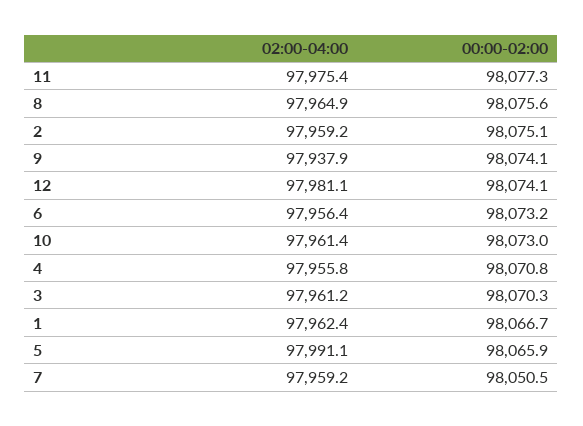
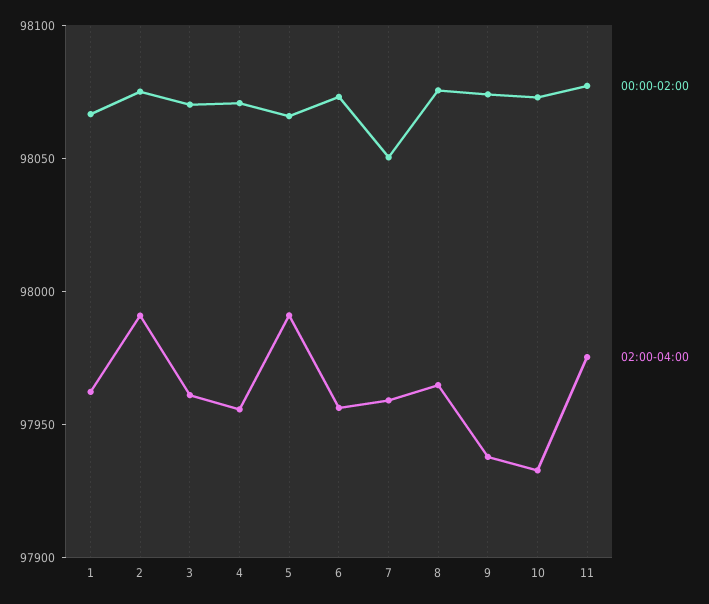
02:00-04:00, 2: 97959.2 -> 97990
02:00-04:00, 12: 97981.1 -> none
00:00-02:00, 12: 98074.1 -> none
02:00-04:00, 10: 97961.4 -> 97930

